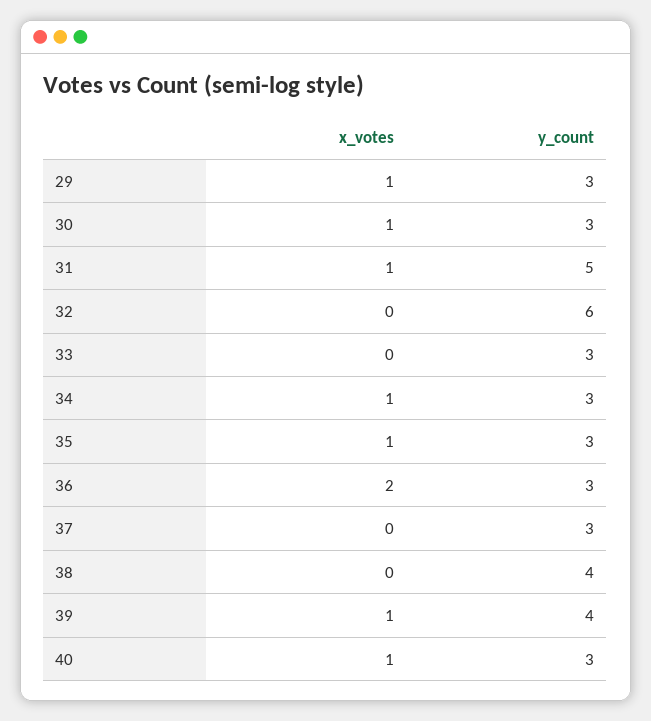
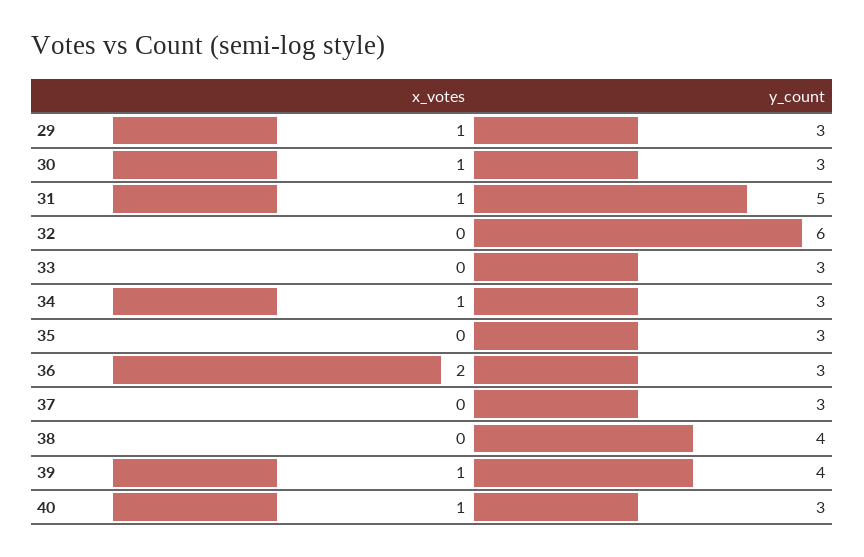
x_votes, 35: 1 -> 0

